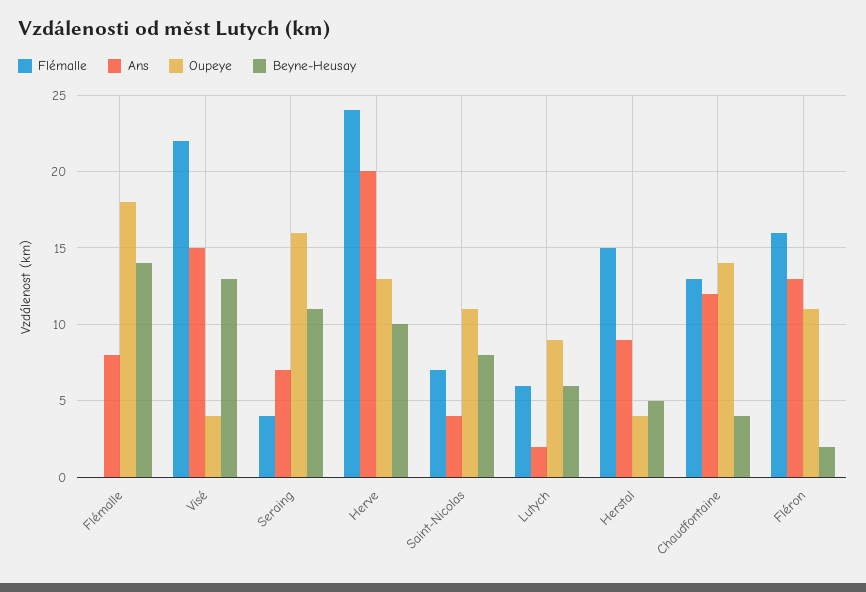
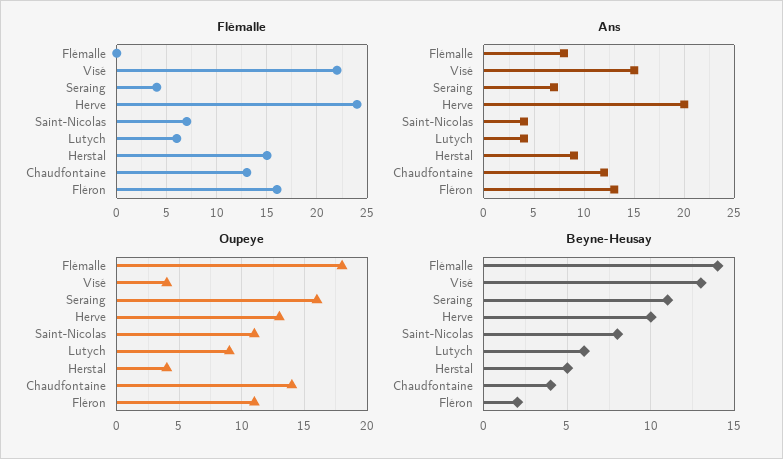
Ans, Lutych: 2 -> 4

